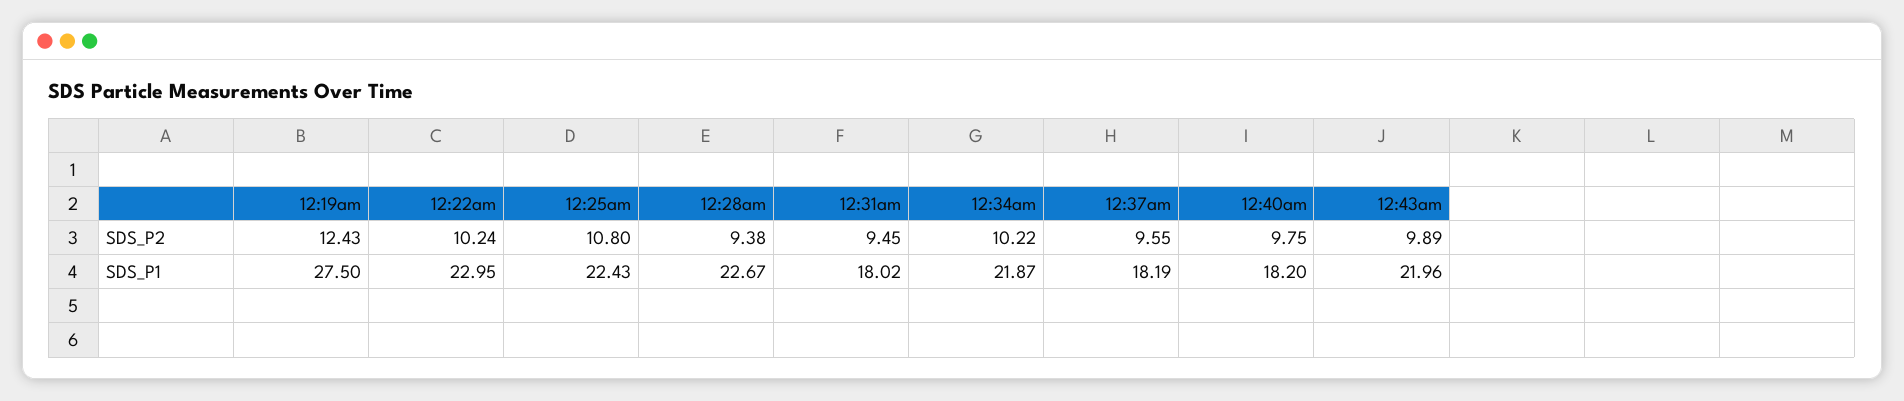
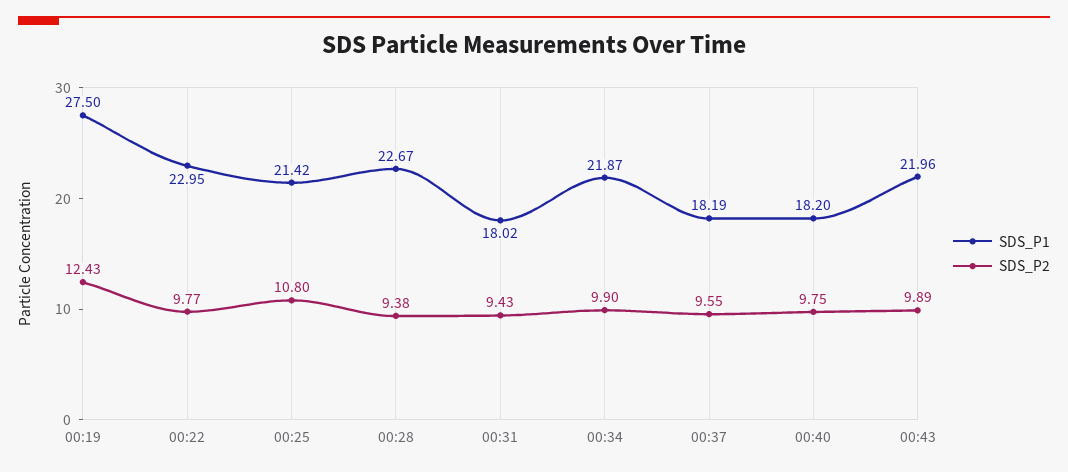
SDS_P2, 12:22am: 10.24 -> 9.77
SDS_P2, 12:31am: 9.45 -> 9.43
SDS_P2, 12:34am: 10.22 -> 9.9
SDS_P1, 12:25am: 22.43 -> 21.42

